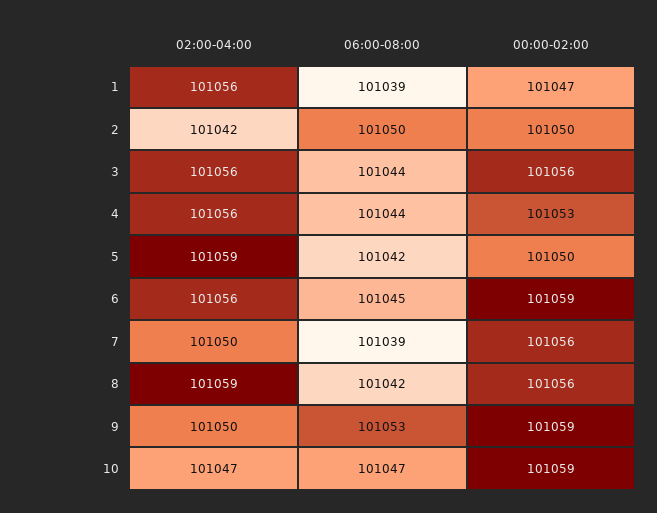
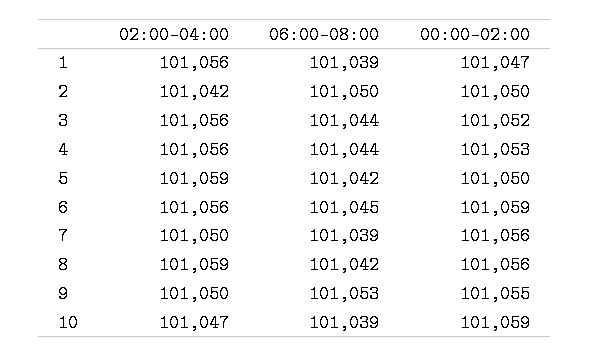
00:00-02:00, 3: 101056 -> 101052
00:00-02:00, 9: 101059 -> 101055
06:00-08:00, 10: 101047 -> 101039

